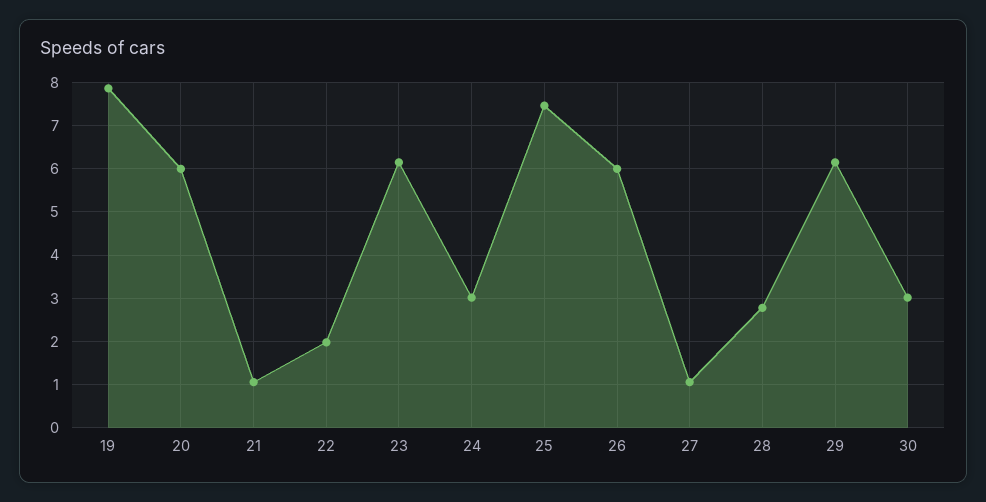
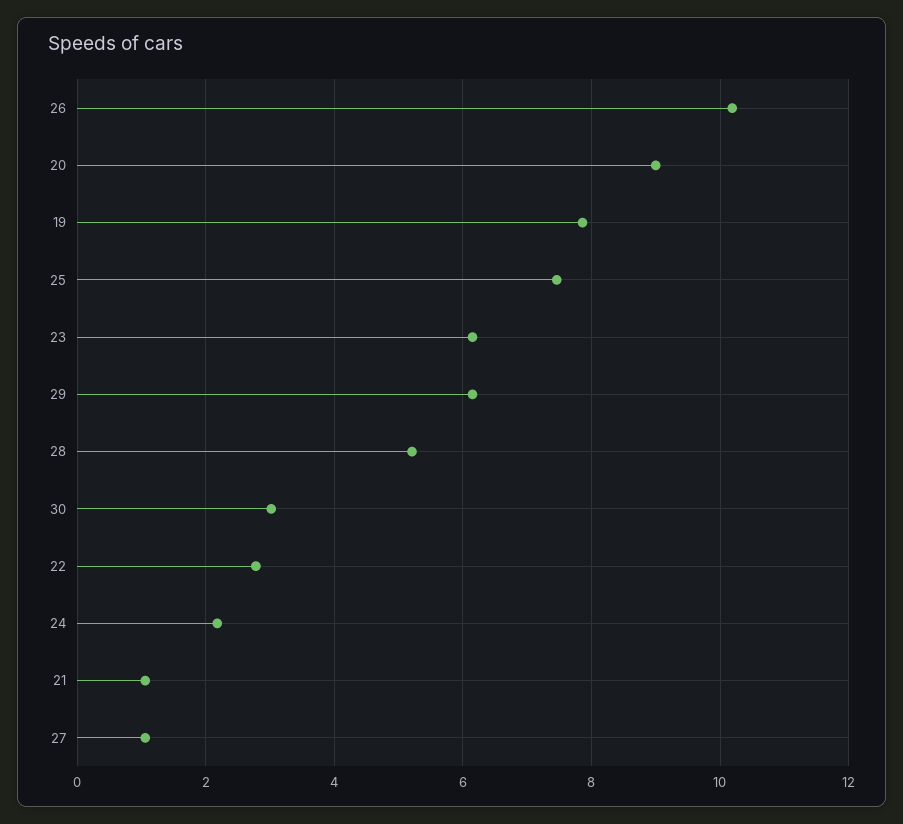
20: 6 -> 9
22: 2 -> 2.8
24: 3 -> 2.2
26: 6 -> 10.2
28: 2.8 -> 5.2

